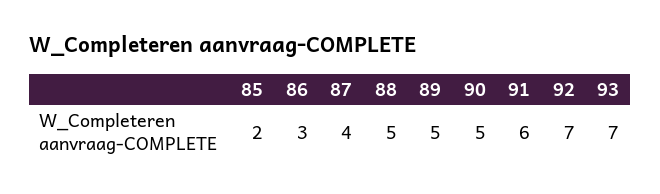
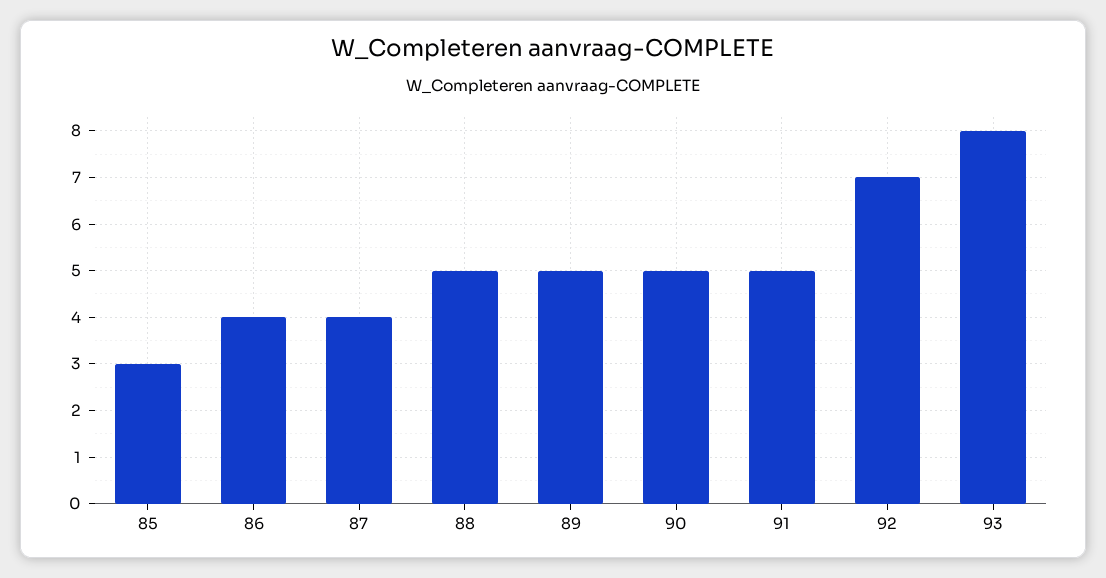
85: 2 -> 3
86: 3 -> 4
91: 6 -> 5
93: 7 -> 8

